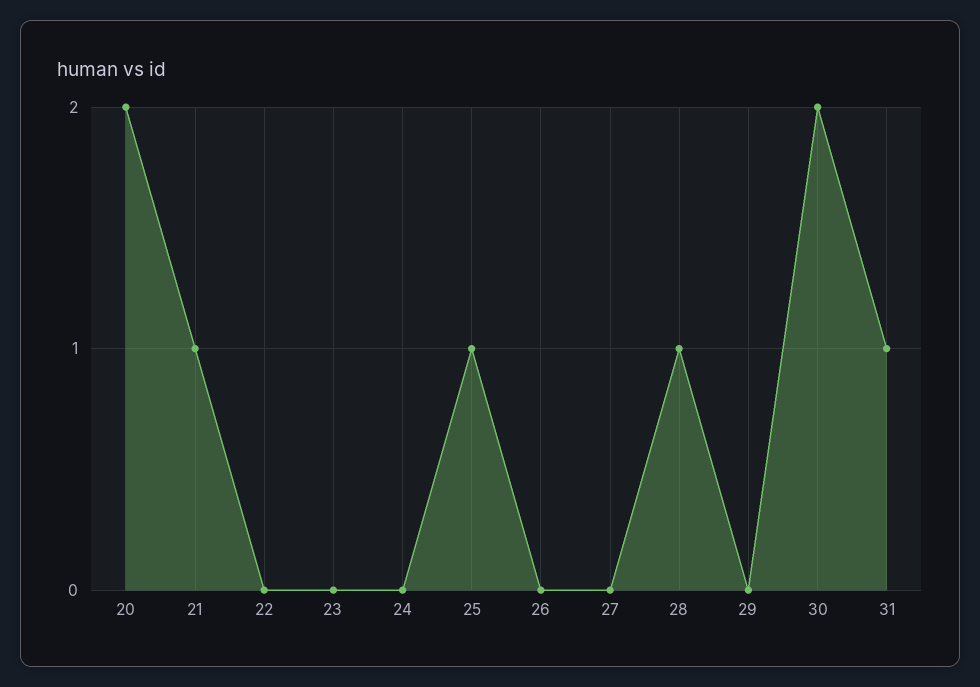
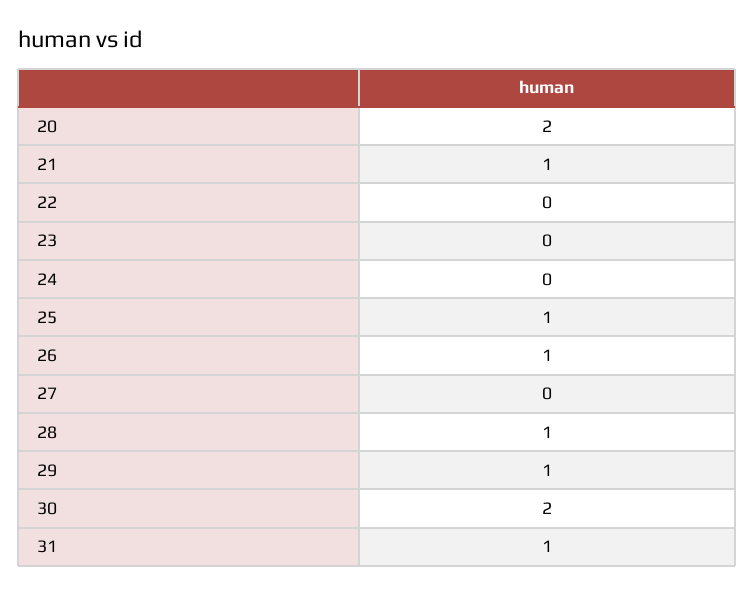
26: 0 -> 1
29: 0 -> 1

